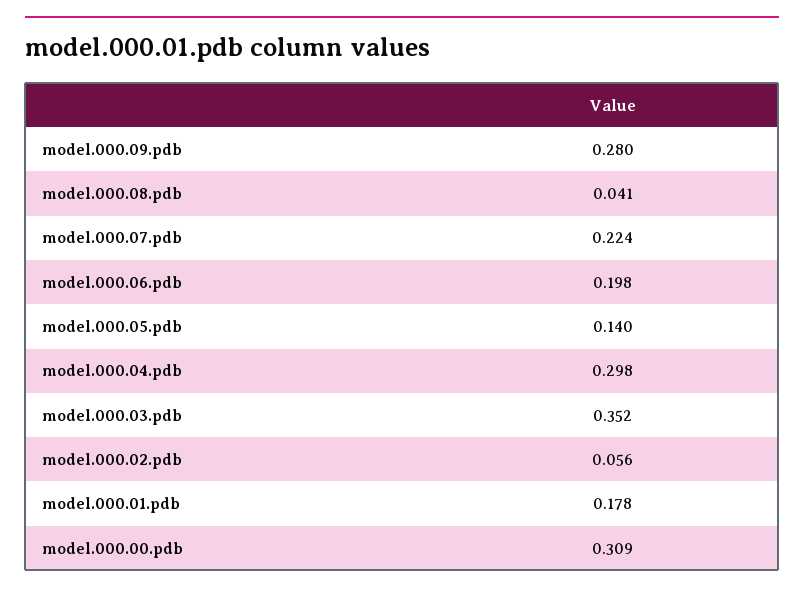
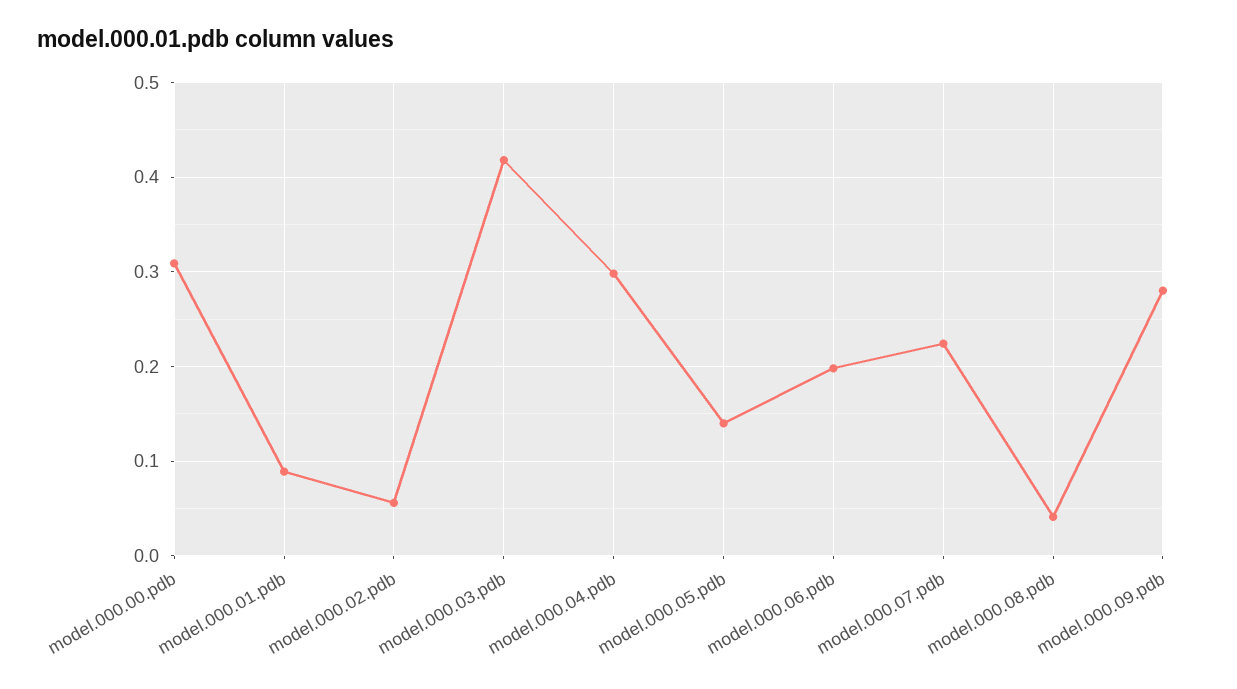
model.000.03.pdb: 0.352 -> 0.42
model.000.01.pdb: 0.178 -> 0.09

